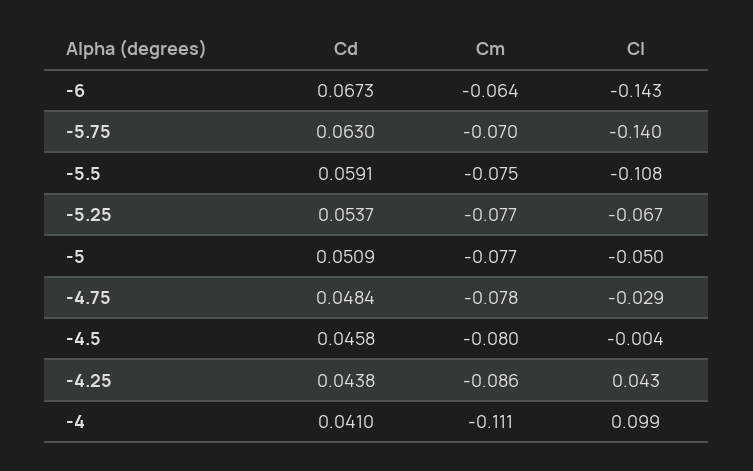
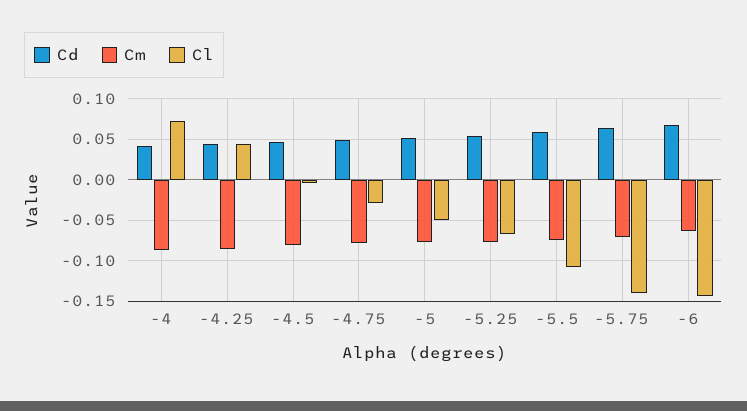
Cm, -4: -0.111 -> -0.09
Cl, -4: 0.099 -> 0.07

